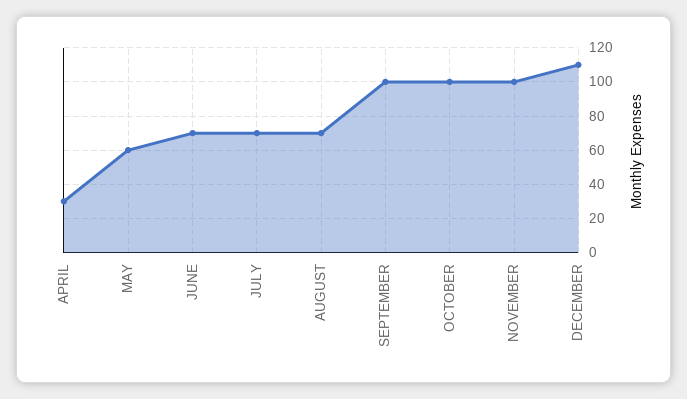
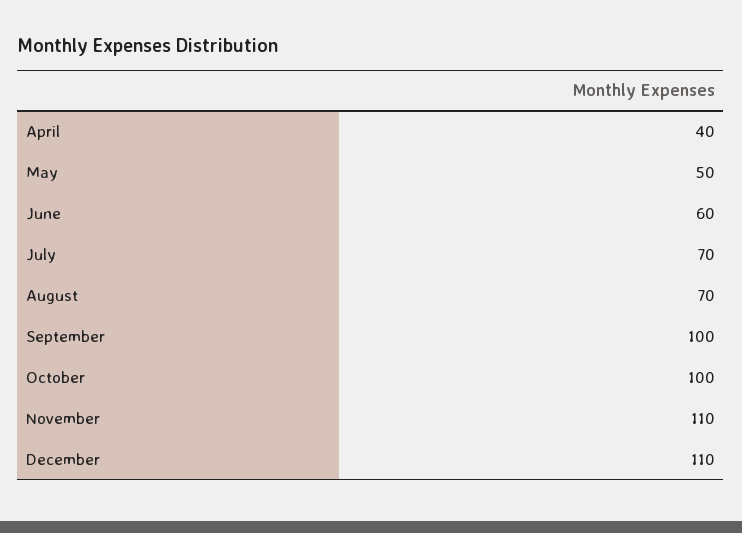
APRIL: 30 -> 40
MAY: 60 -> 50
JUNE: 70 -> 60
NOVEMBER: 100 -> 110

